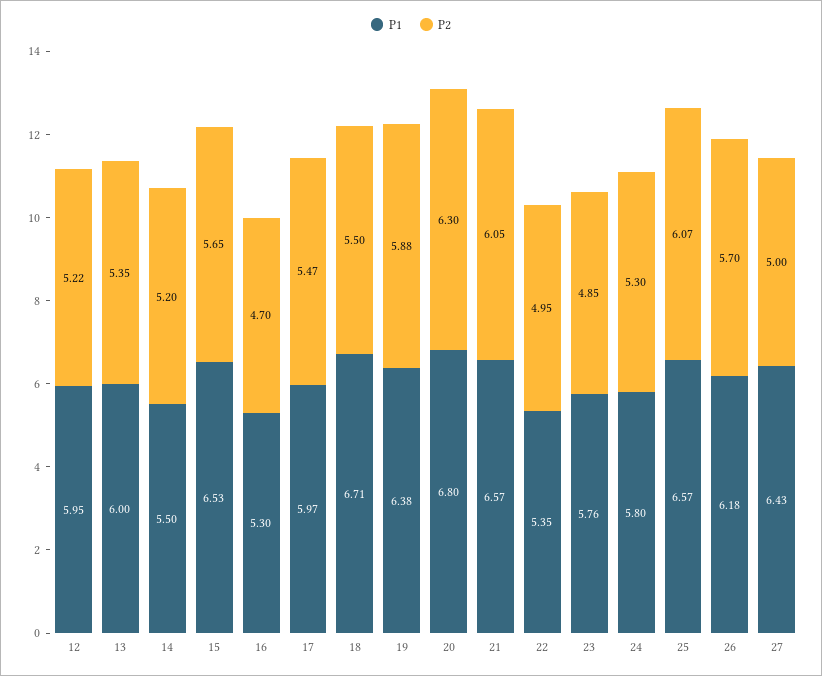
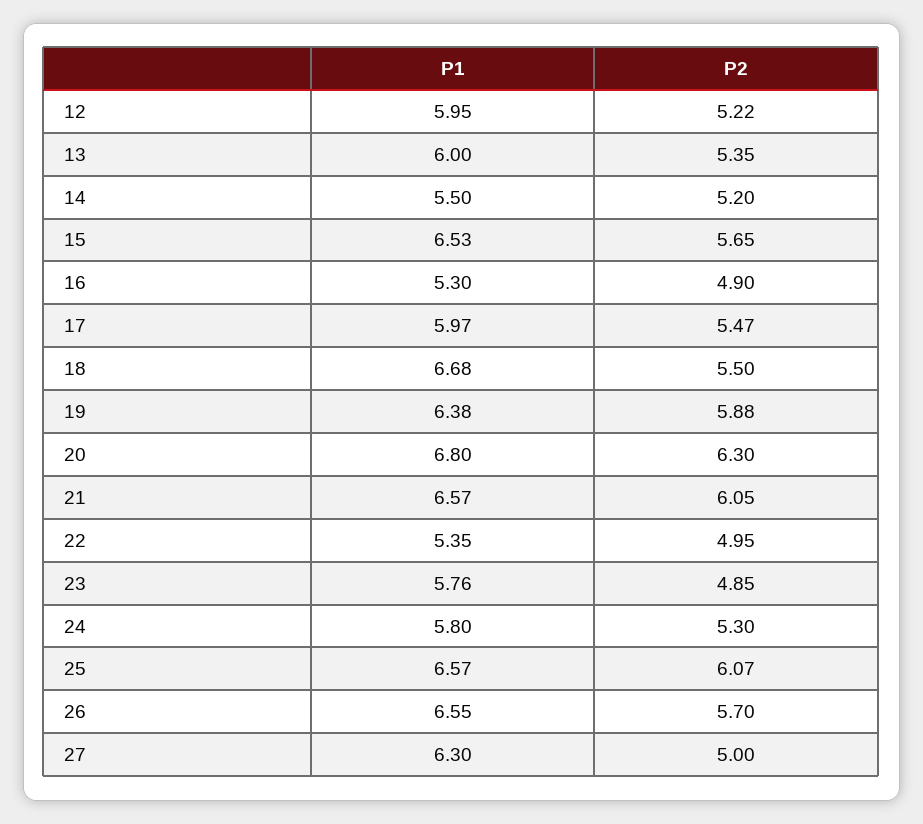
P2, 16: 4.7 -> 4.9
P1, 18: 6.71 -> 6.68
P1, 26: 6.18 -> 6.55
P1, 27: 6.43 -> 6.3

